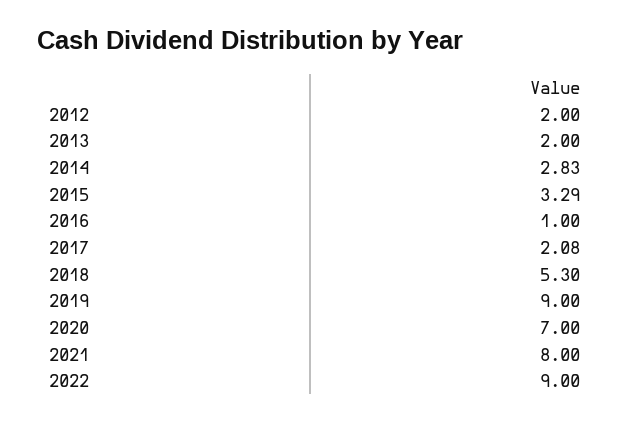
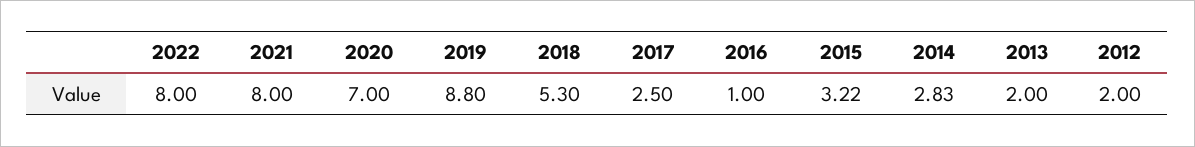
2015: 3.29 -> 3.22
2017: 2.08 -> 2.5
2019: 9 -> 8.8
2022: 9 -> 8

